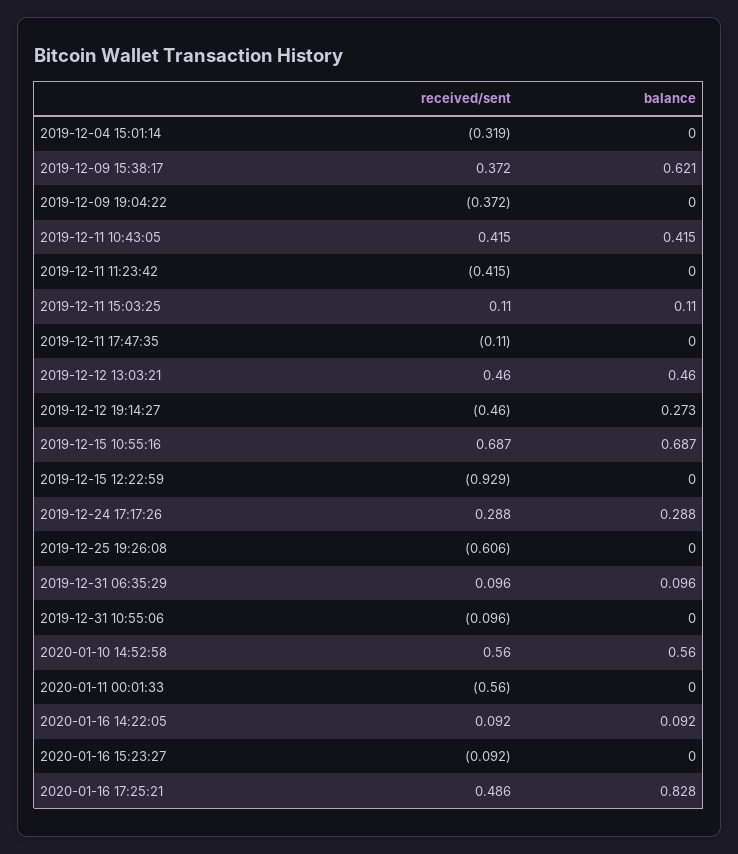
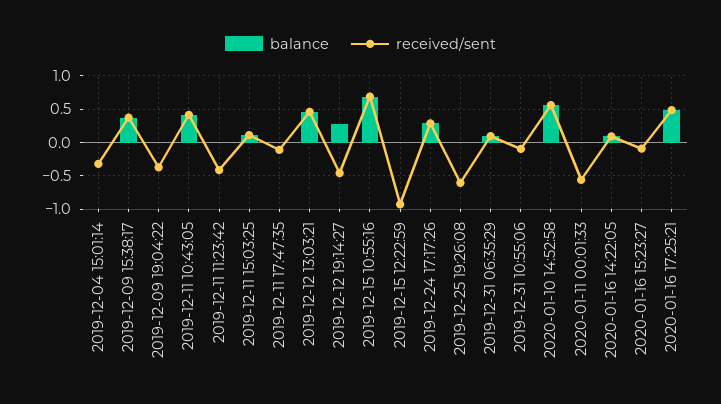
balance, 2019-12-09 15:38:17: 0.621 -> 0.4
balance, 2020-01-16 17:25:21: 0.828 -> 0.5

